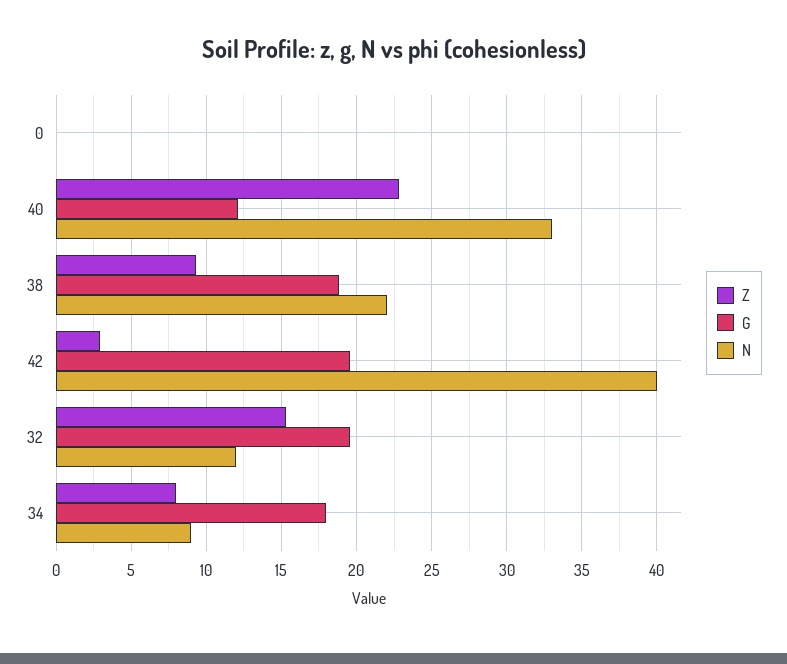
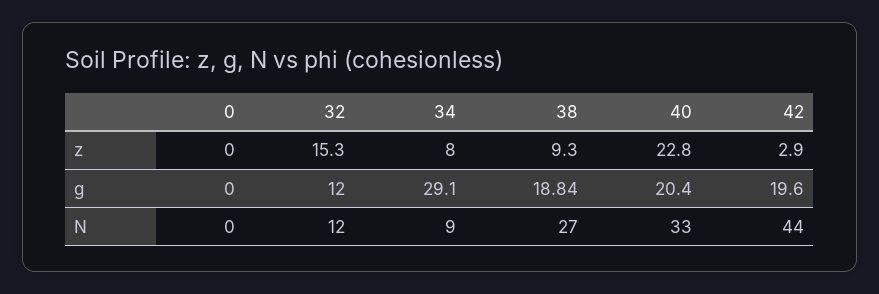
G, 40: 12 -> 20.4
N, 38: 22 -> 27
N, 42: 40 -> 44
G, 32: 19.5 -> 12
G, 34: 18 -> 29.1

